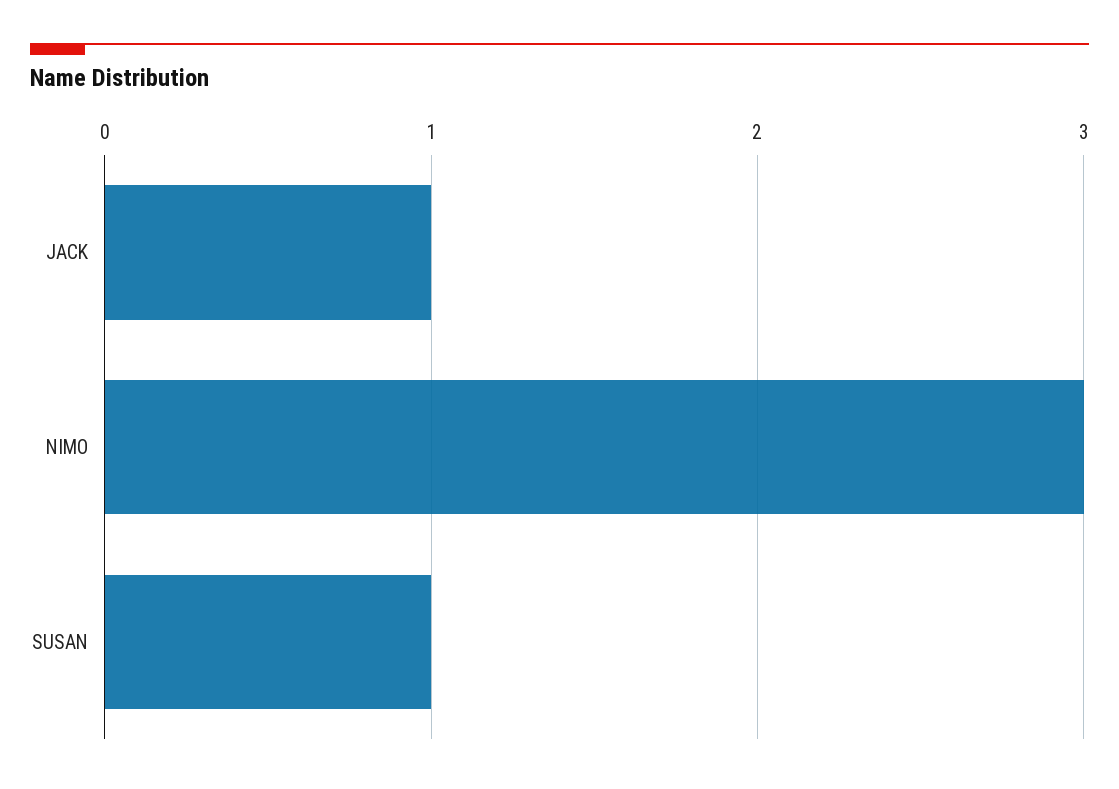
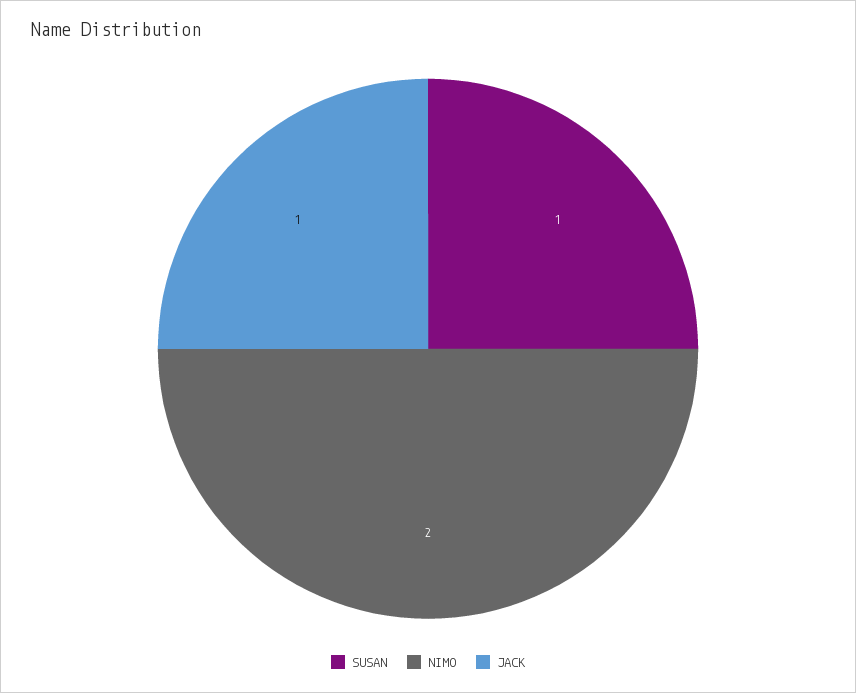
NIMO: 3 -> 2

